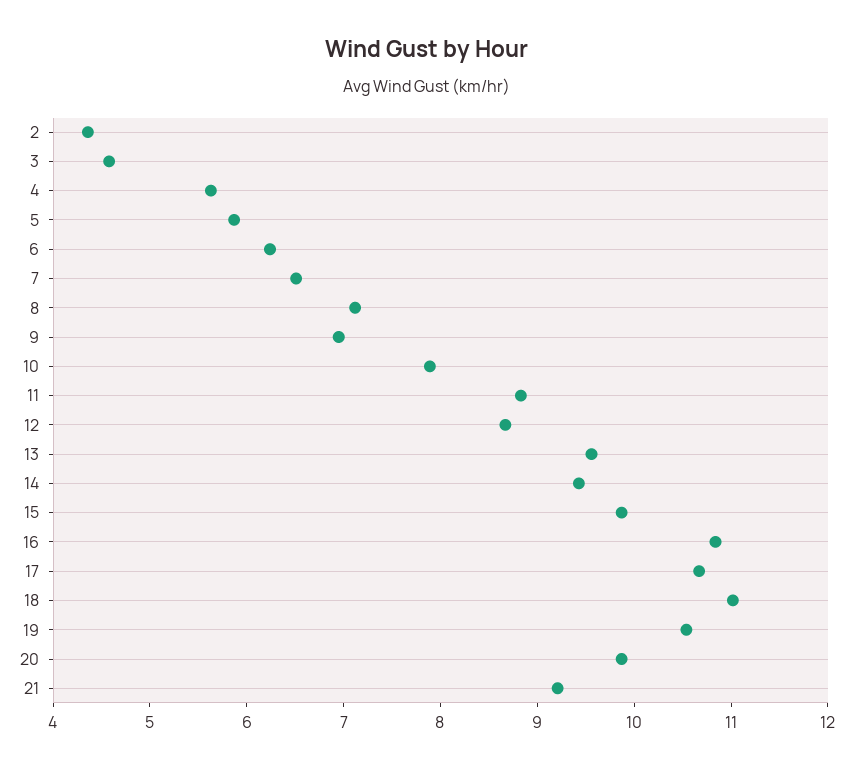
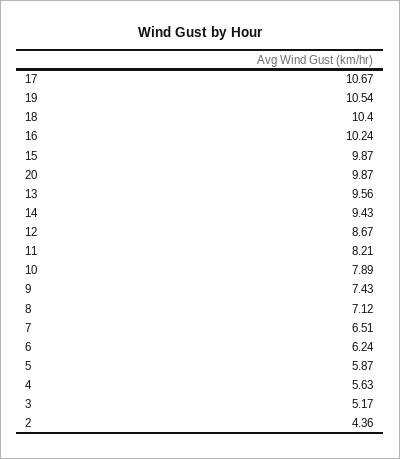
3: 4.6 -> 5.17
9: 7 -> 7.43
11: 8.8 -> 8.21
16: 10.8 -> 10.24
18: 11 -> 10.4
21: 9.2 -> none

